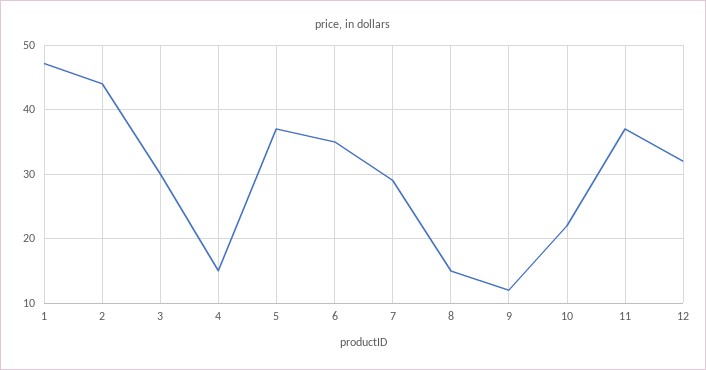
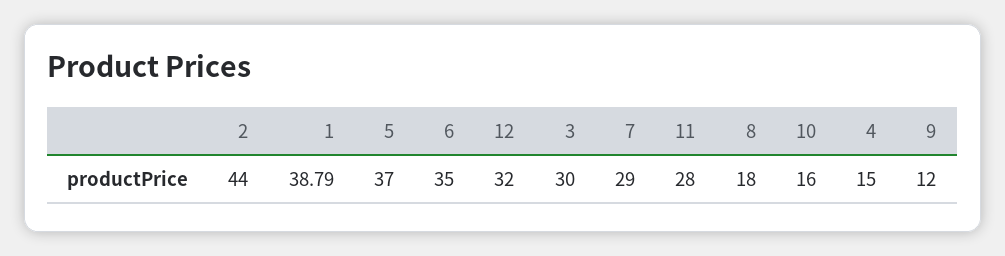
1: 47 -> 38.79
8: 15 -> 18
10: 22 -> 16
11: 37 -> 28

